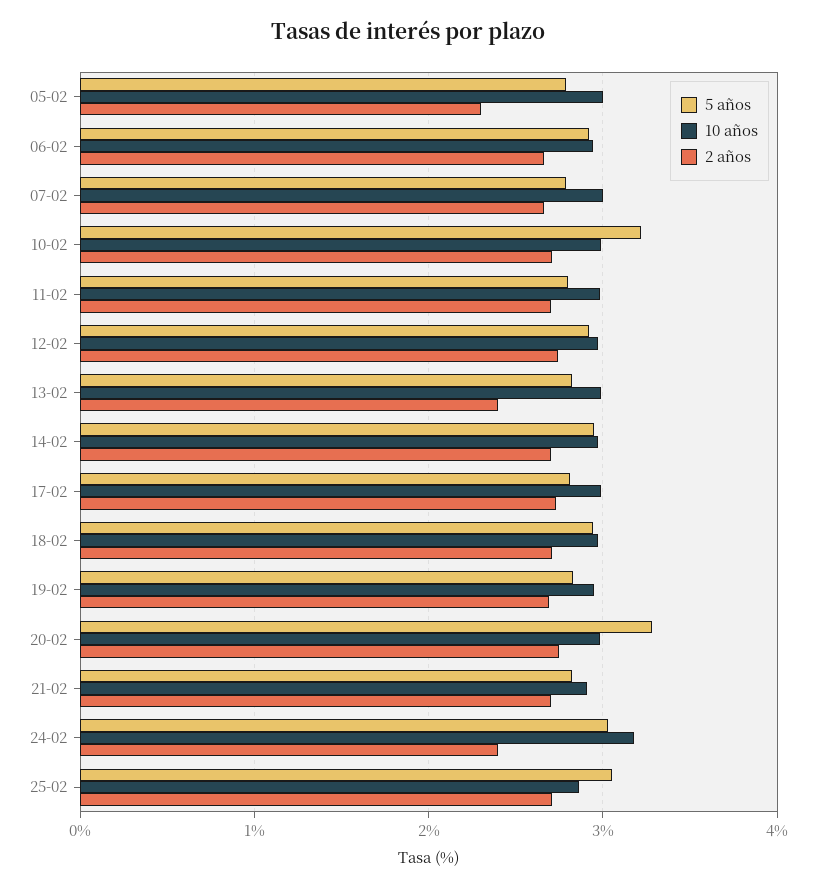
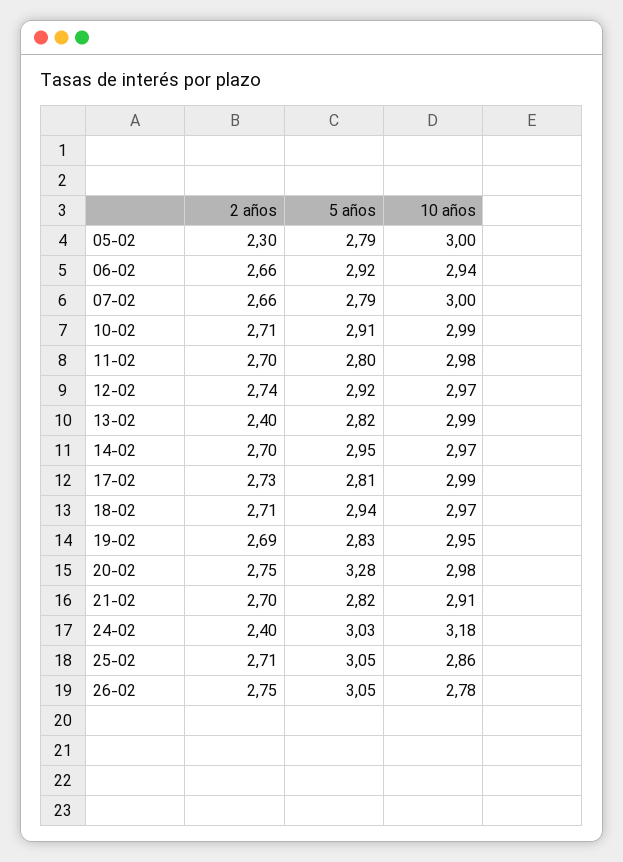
5 años, 10-02: 3.2 -> 2.91
2 años, 26-02: none -> 2.75
5 años, 26-02: none -> 3.05
10 años, 26-02: none -> 2.78

